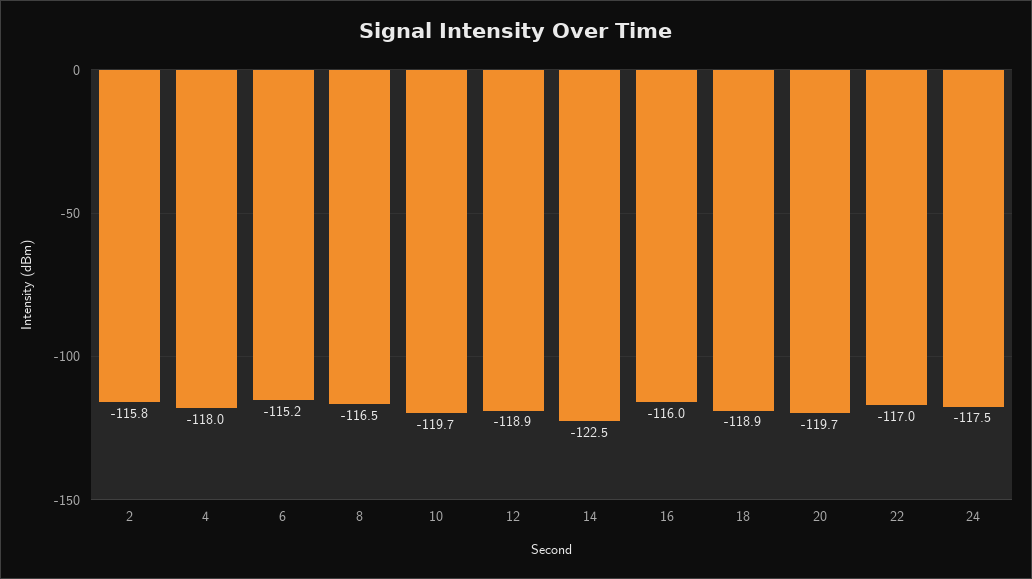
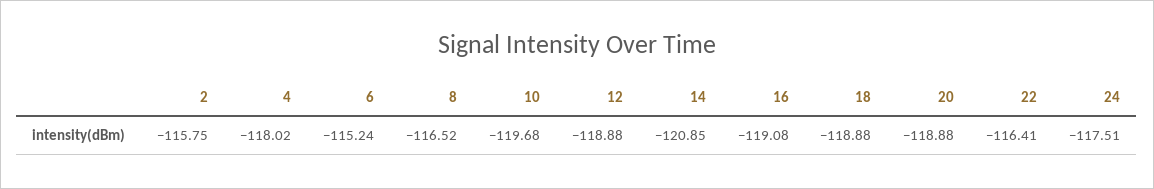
14: -122.5 -> -120.85
16: -116 -> -119.08
20: -119.7 -> -118.88
22: -117 -> -116.41

